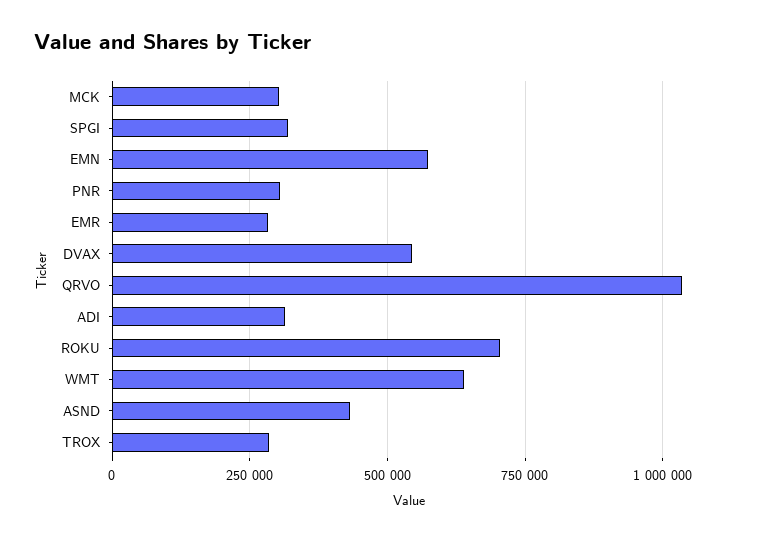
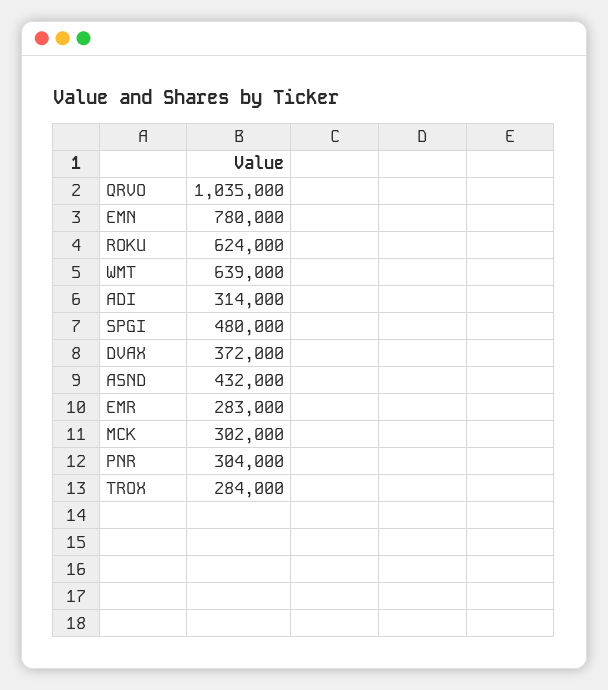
SPGI: 325000 -> 480000
EMN: 575000 -> 780000
DVAX: 550000 -> 372000
ROKU: 700000 -> 624000

